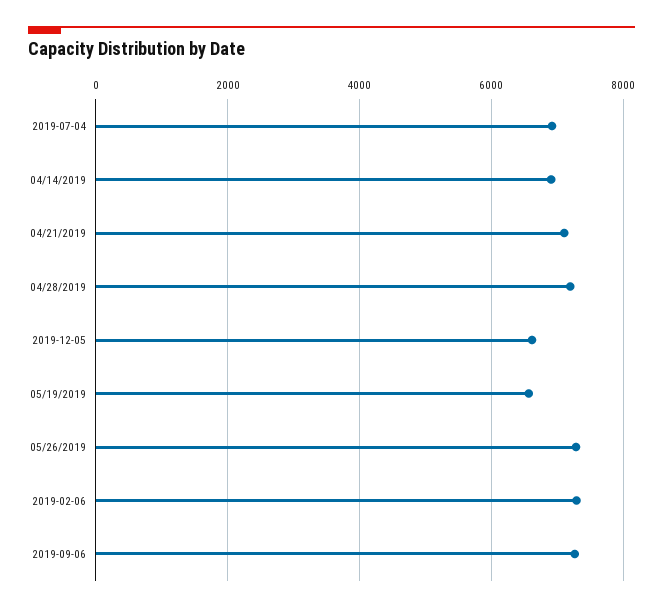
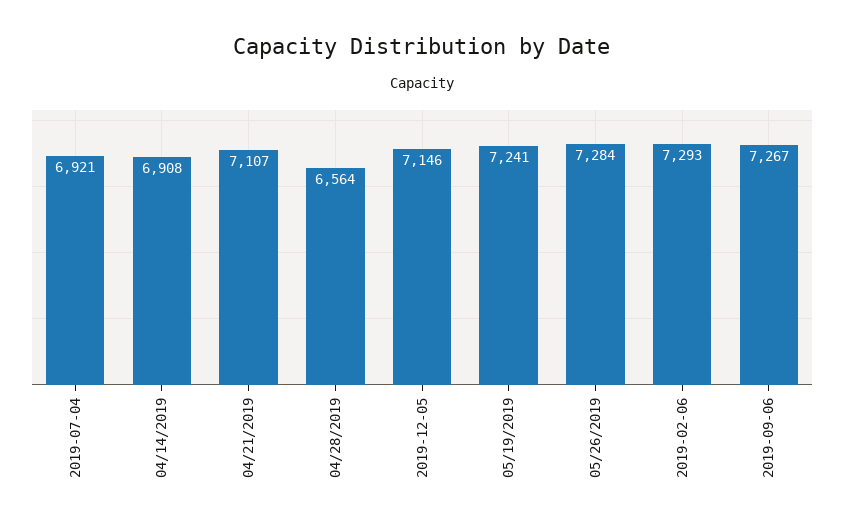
04/28/2019: 7200 -> 6564
2019-12-05: 6600 -> 7146
05/19/2019: 6600 -> 7241

